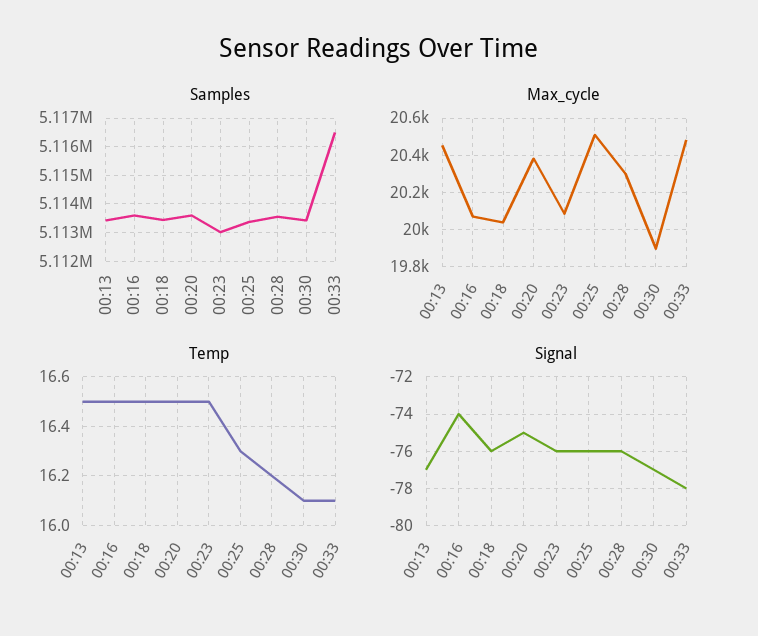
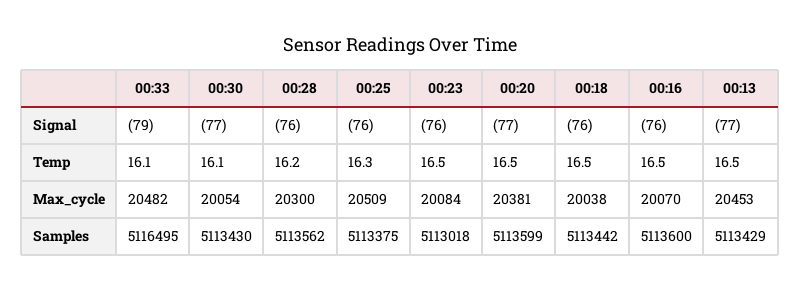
Max_cycle, 00:30: 19900 -> 20054
Signal, 00:16: -74 -> -76
Signal, 00:20: -75 -> -77
Signal, 00:33: -78 -> -79

